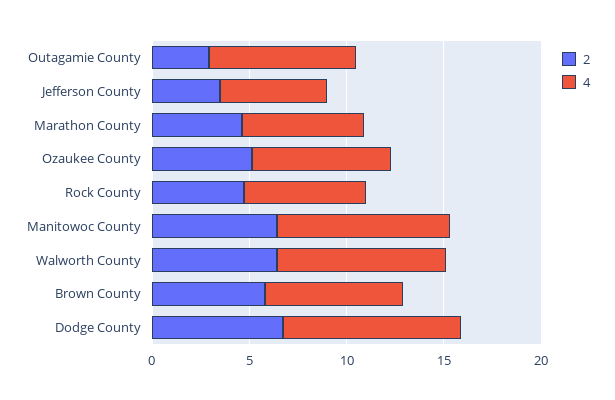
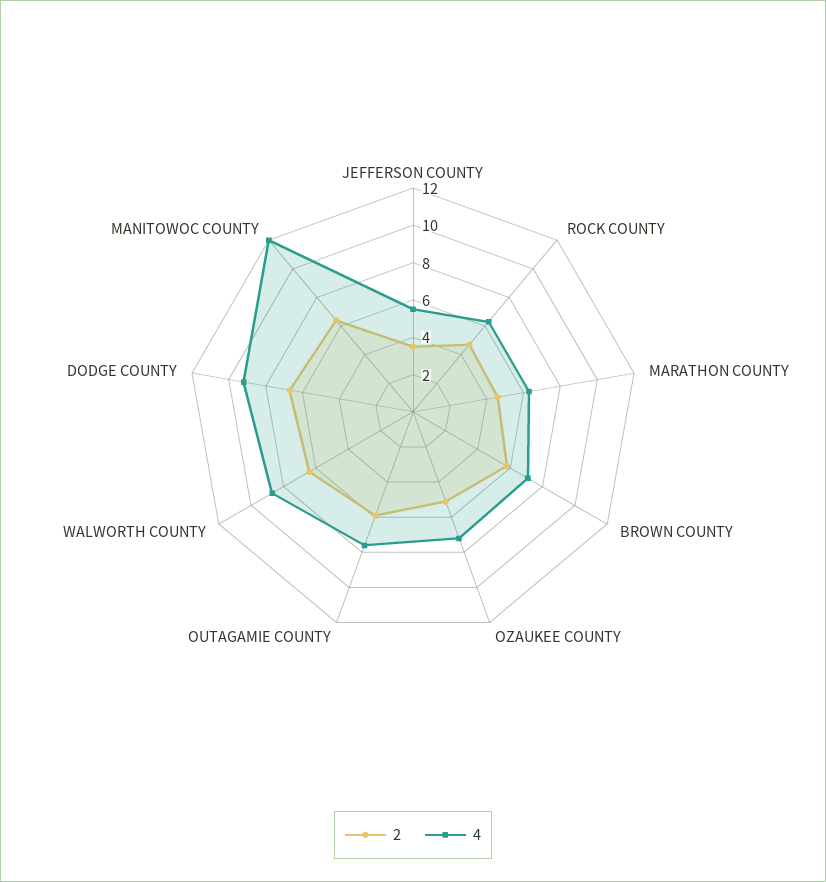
2, Outagamie County: 3 -> 6
4, Manitowoc County: 9 -> 12

